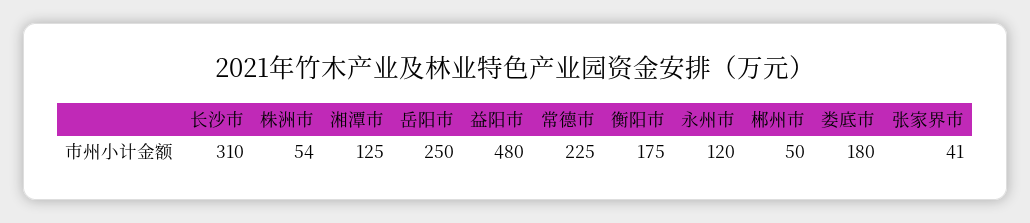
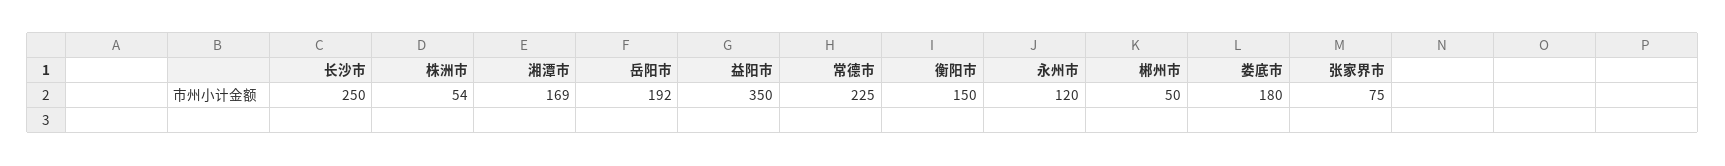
长沙市: 310 -> 250
湘潭市: 125 -> 169
岳阳市: 250 -> 192
益阳市: 480 -> 350
衡阳市: 175 -> 150
张家界市: 41 -> 75

